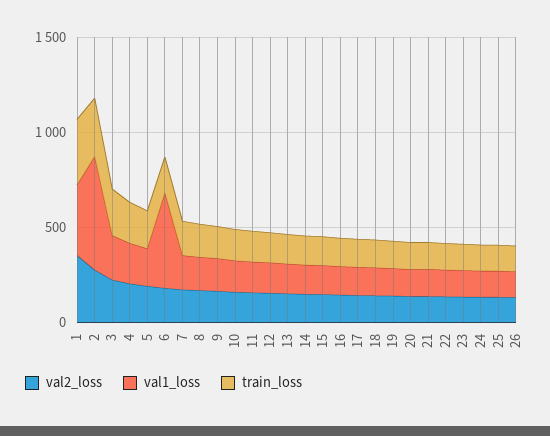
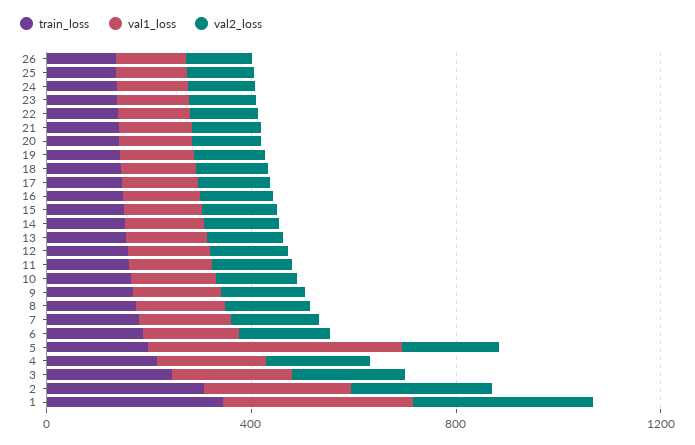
val1_loss, 2: 600 -> 300
val1_loss, 5: 200 -> 500
val1_loss, 6: 500 -> 200

